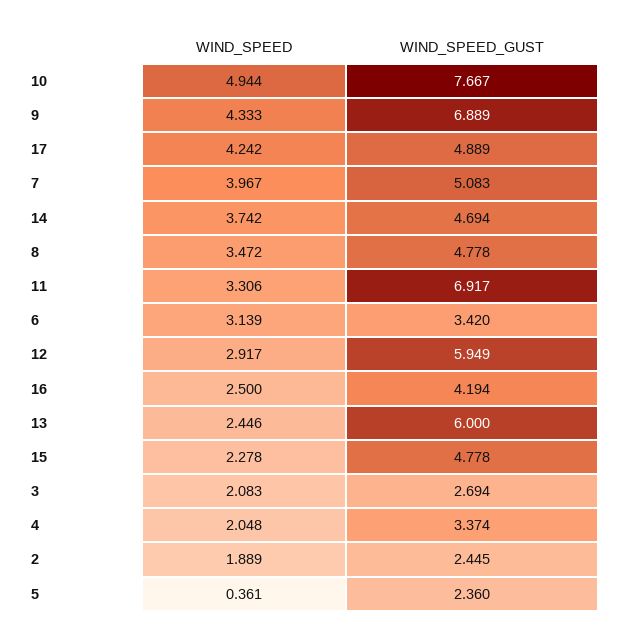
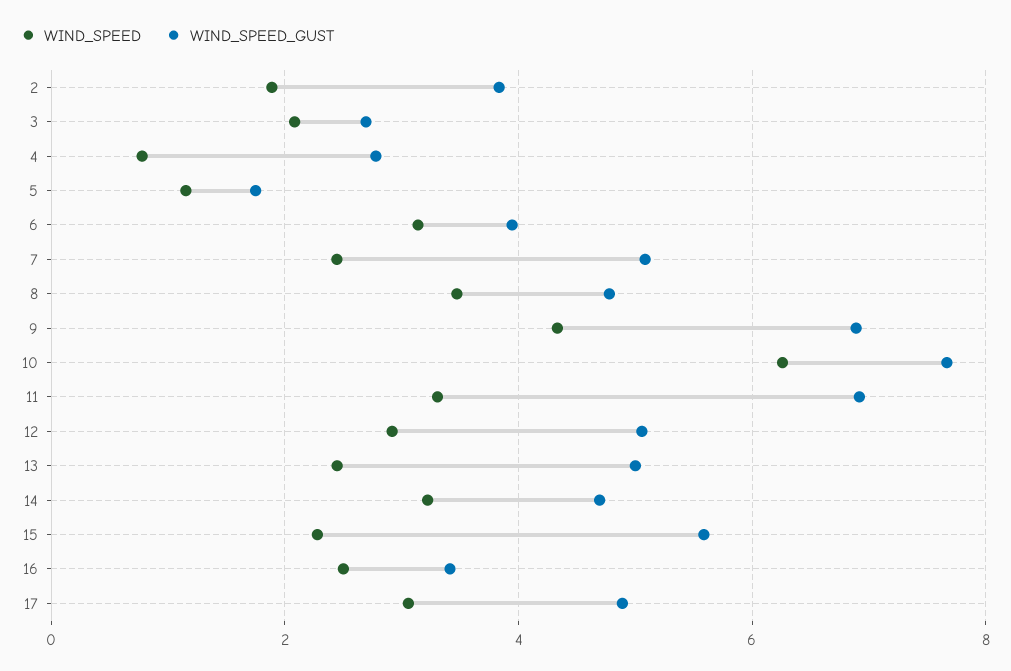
WIND_SPEED, 10: 4.944 -> 6.2
WIND_SPEED, 17: 4.242 -> 3
WIND_SPEED, 7: 3.967 -> 2.4
WIND_SPEED, 14: 3.742 -> 3.2
WIND_SPEED_GUST, 6: 3.42 -> 4
WIND_SPEED_GUST, 12: 5.949 -> 5
WIND_SPEED_GUST, 16: 4.194 -> 3.4
WIND_SPEED_GUST, 13: 6 -> 5
WIND_SPEED_GUST, 15: 4.778 -> 5.6
WIND_SPEED, 4: 2.048 -> 0.8
WIND_SPEED_GUST, 4: 3.374 -> 2.8
WIND_SPEED_GUST, 2: 2.445 -> 3.8
WIND_SPEED, 5: 0.361 -> 1.2
WIND_SPEED_GUST, 5: 2.36 -> 1.8

